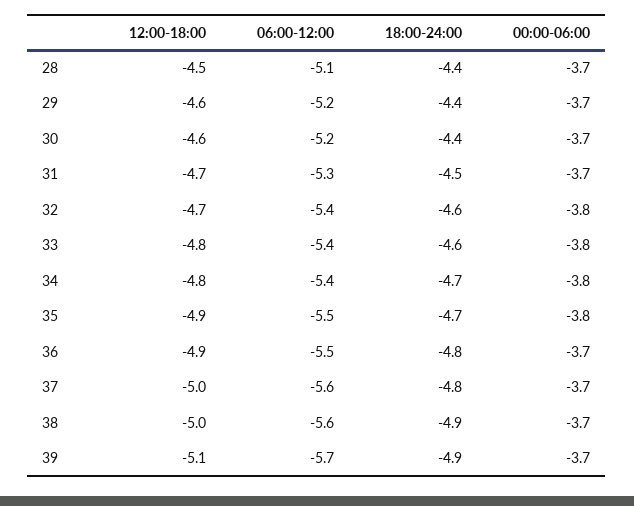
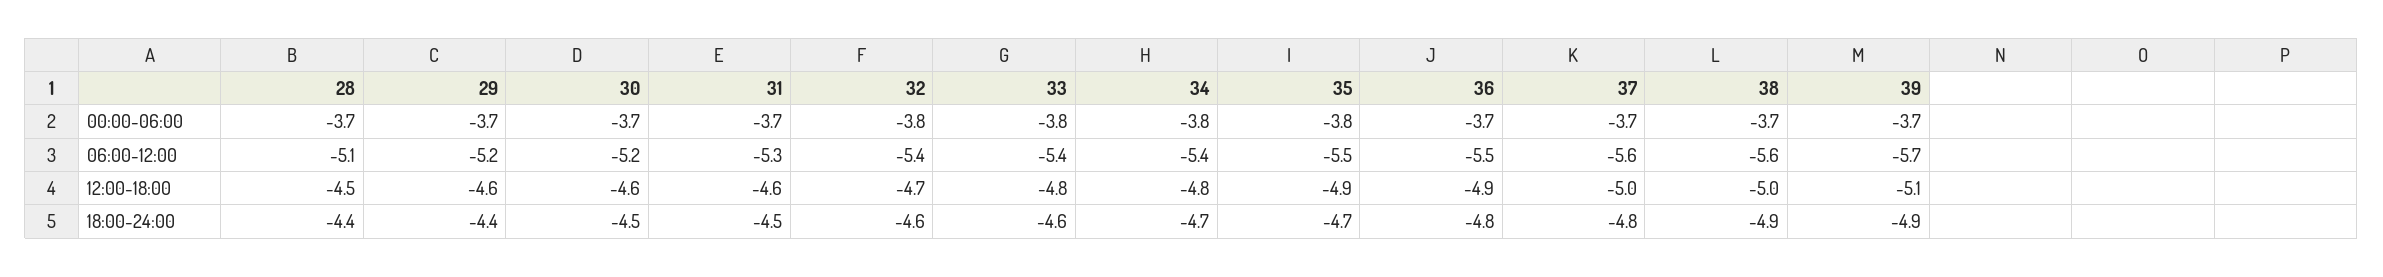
18:00-24:00, 30: -4.4 -> -4.5
12:00-18:00, 31: -4.7 -> -4.6

